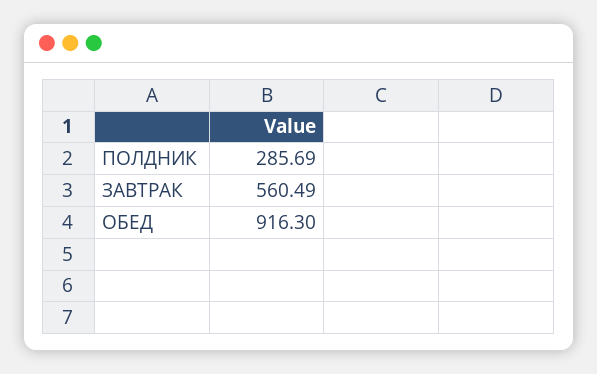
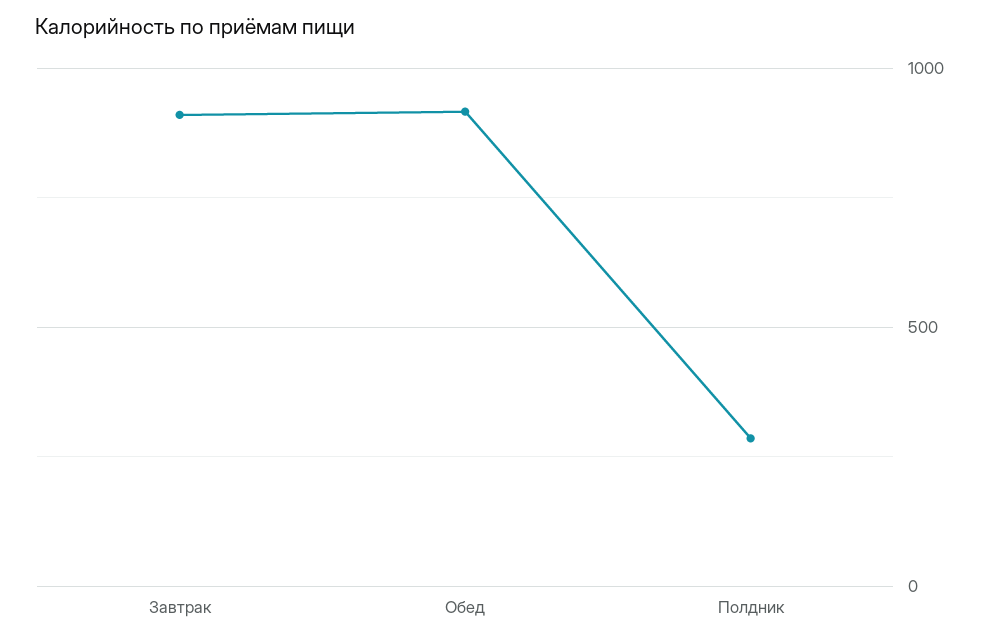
ЗАВТРАК: 560.49 -> 900

